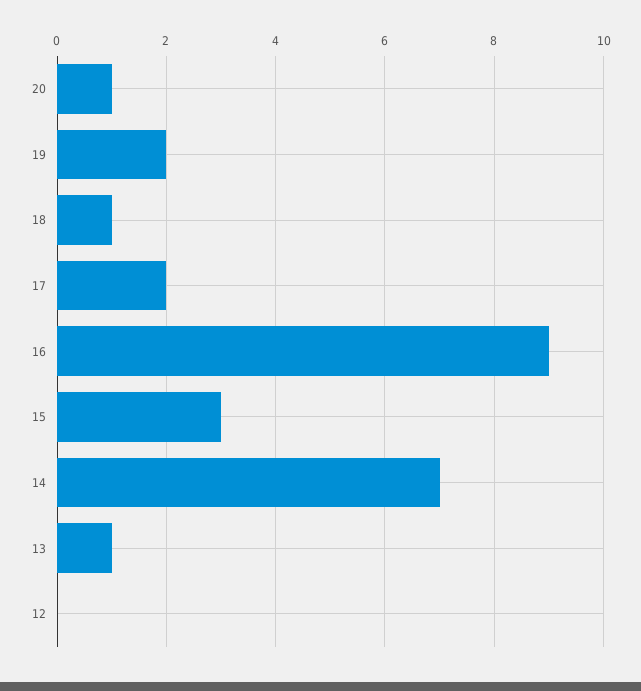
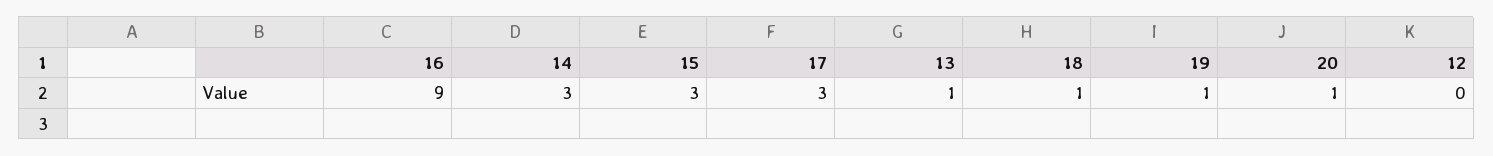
19: 2 -> 1
17: 2 -> 3
14: 7 -> 3

